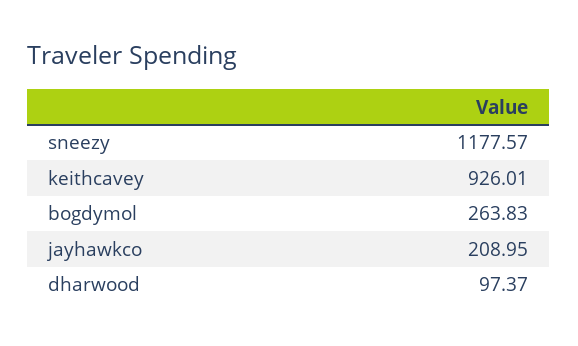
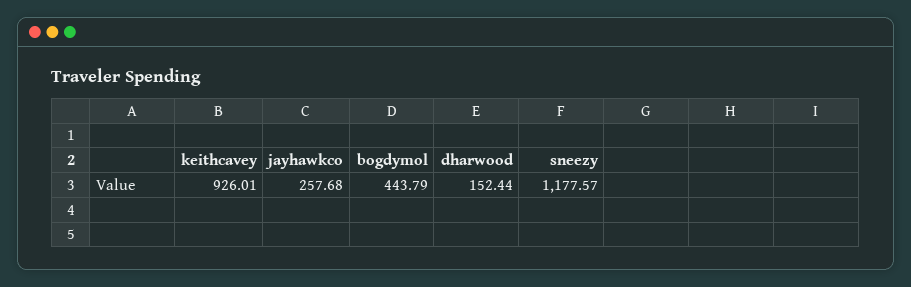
bogdymol: 263.83 -> 443.79
jayhawkco: 208.95 -> 257.68
dharwood: 97.37 -> 152.44

